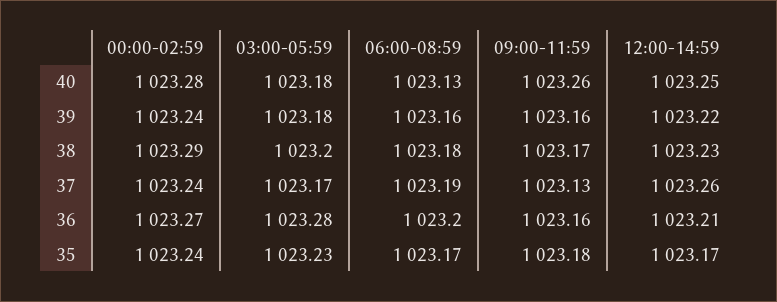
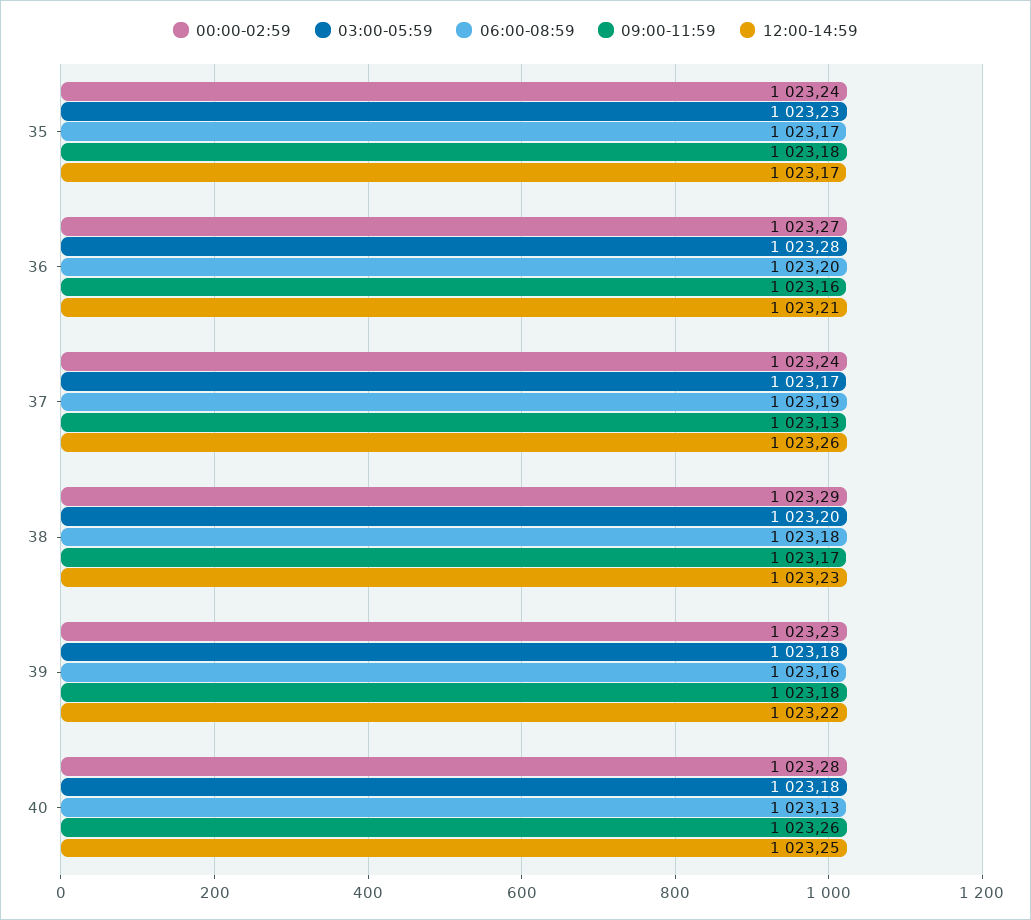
00:00-02:59, 39: 1023.24 -> 1023.23
09:00-11:59, 39: 1023.16 -> 1023.18

